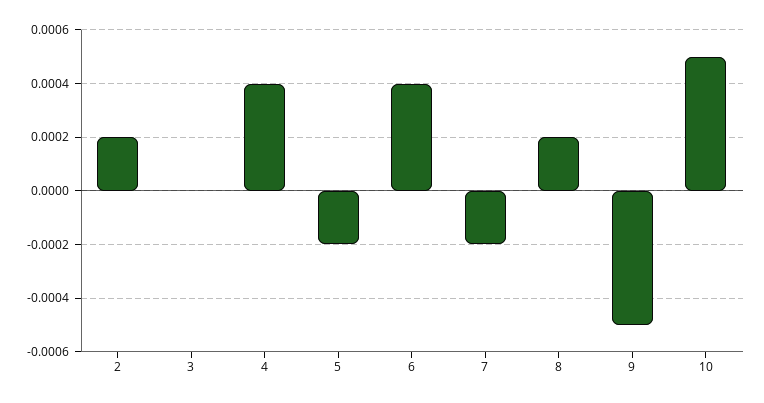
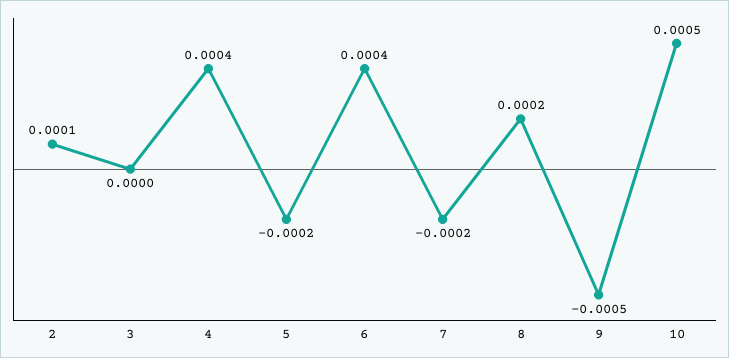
2: 0.0002 -> 0.0001

